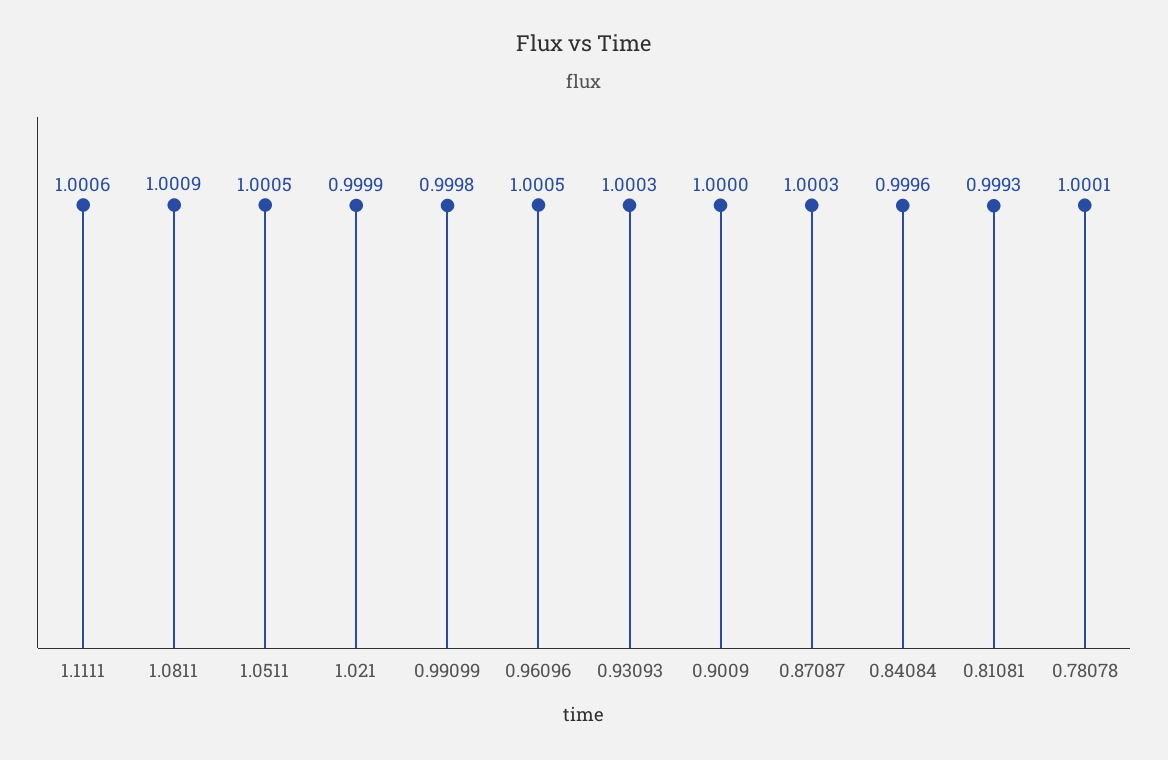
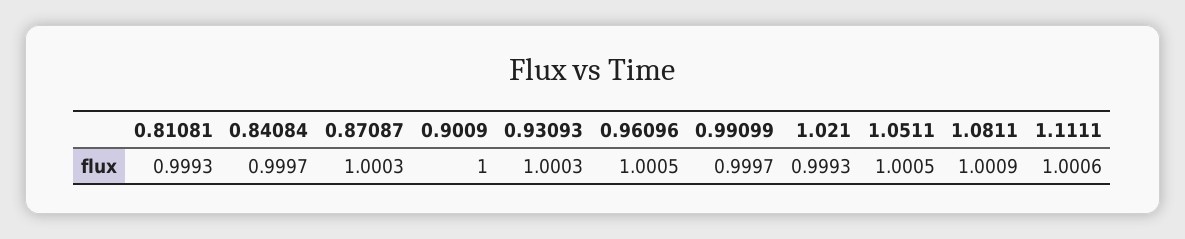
1.021: 0.9999 -> 0.9993
0.99099: 0.9998 -> 0.9997
0.84084: 0.9996 -> 0.9997
0.78078: 1.0001 -> none

